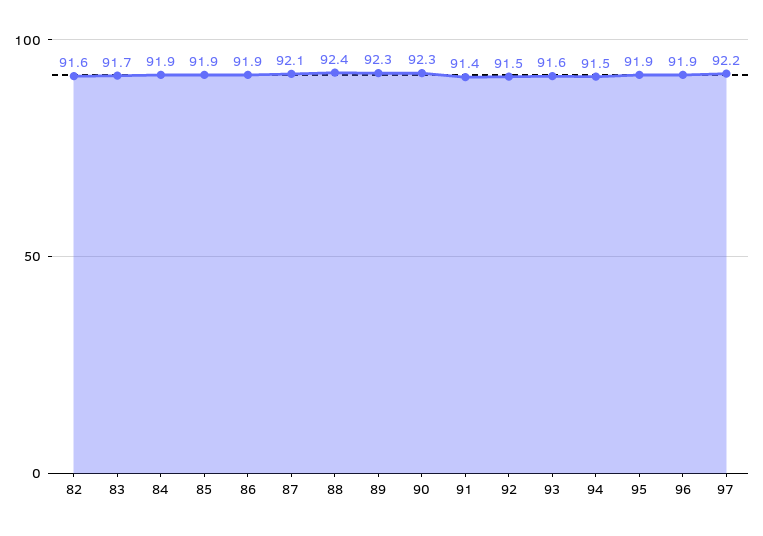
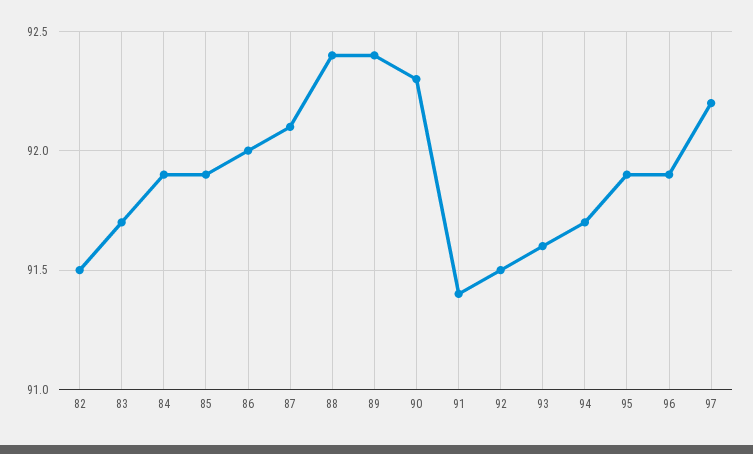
82: 91.6 -> 91.5
86: 91.9 -> 92
89: 92.3 -> 92.4
94: 91.5 -> 91.7

